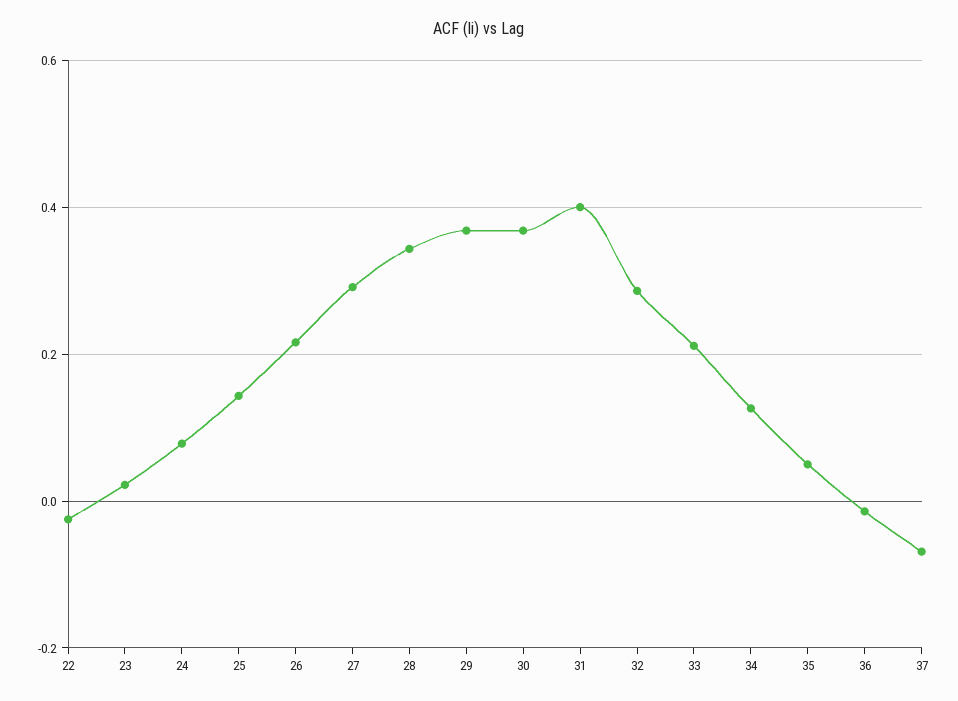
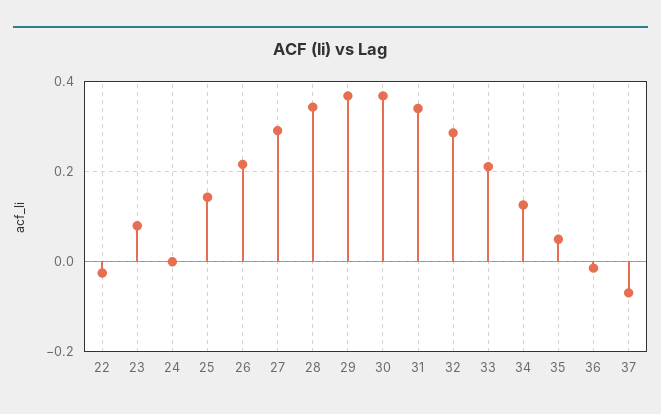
23: 0.02 -> 0.08
24: 0.08 -> 0
31: 0.4 -> 0.34

